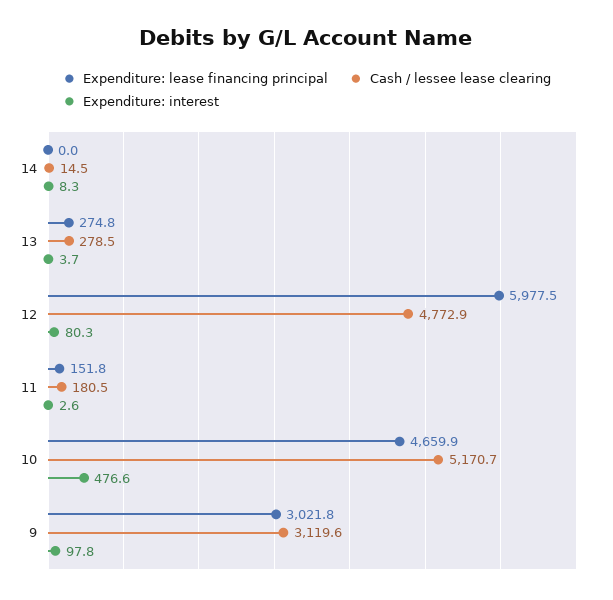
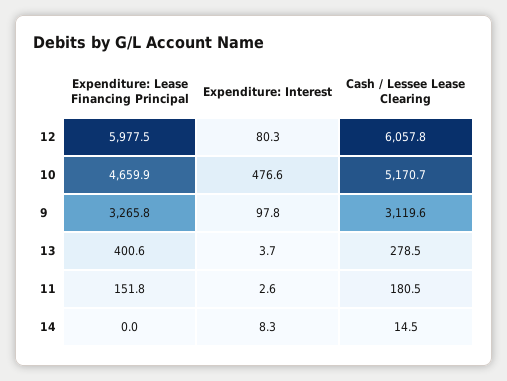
Expenditure: lease financing principal, 13: 274.8 -> 400.6
Cash / lessee lease clearing, 12: 4772.9 -> 6057.8
Expenditure: lease financing principal, 9: 3021.8 -> 3265.8

